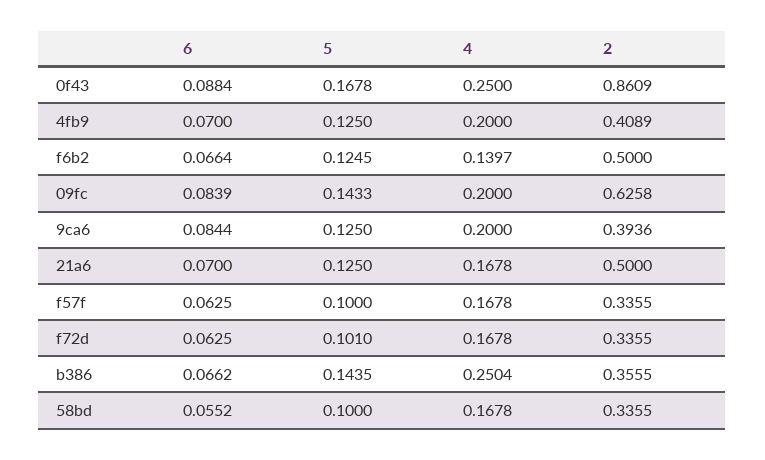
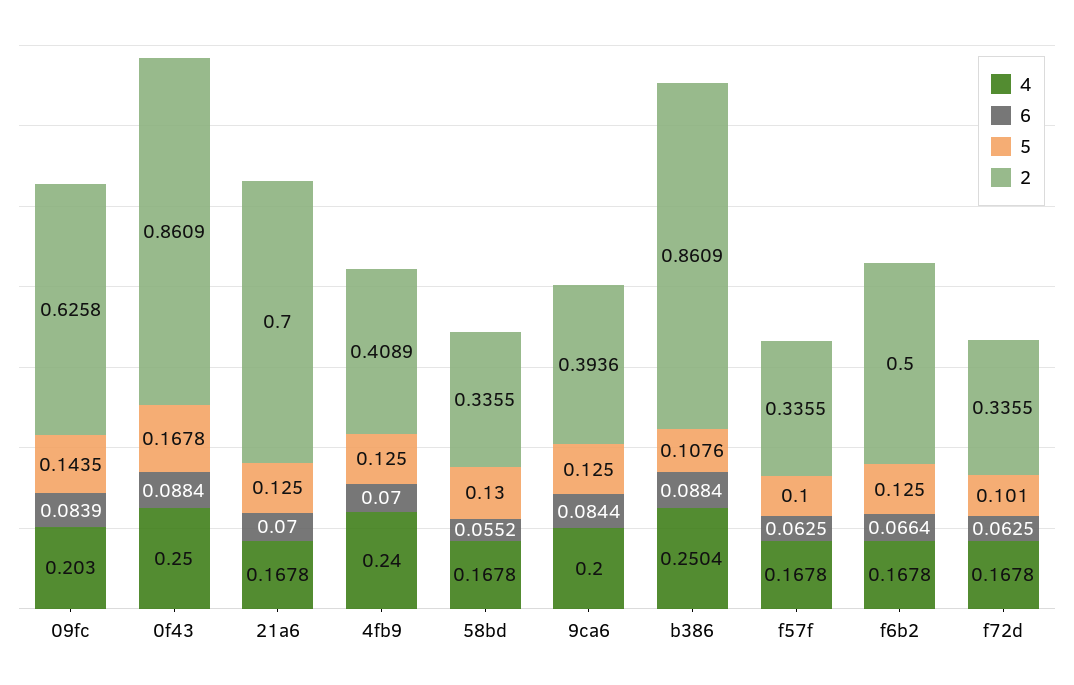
4, 4fb9: 0.2 -> 0.24
5, f6b2: 0.1245 -> 0.125
4, f6b2: 0.1397 -> 0.1678
5, 09fc: 0.1433 -> 0.1435
4, 09fc: 0.2 -> 0.203
2, 21a6: 0.5 -> 0.7
6, b386: 0.0662 -> 0.0884
5, b386: 0.1435 -> 0.1076
2, b386: 0.3555 -> 0.8609
5, 58bd: 0.1 -> 0.13

